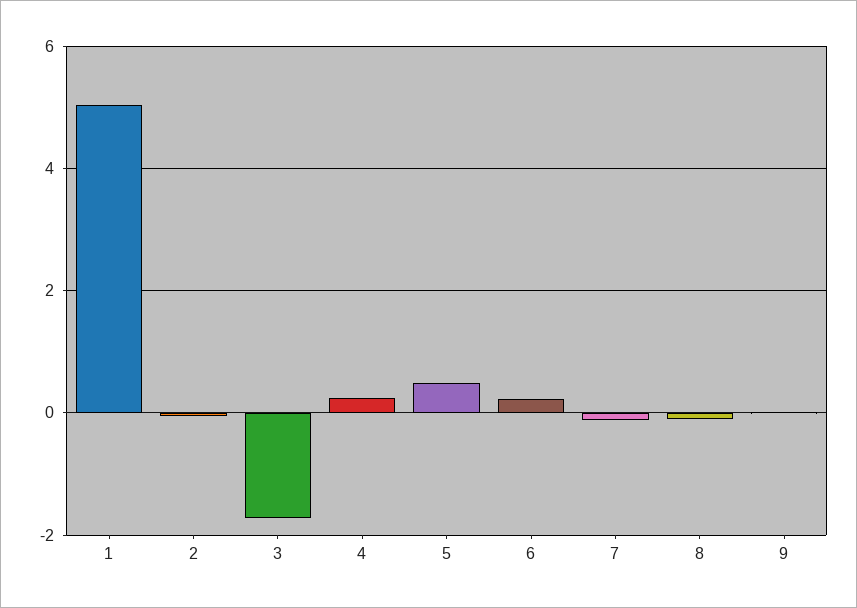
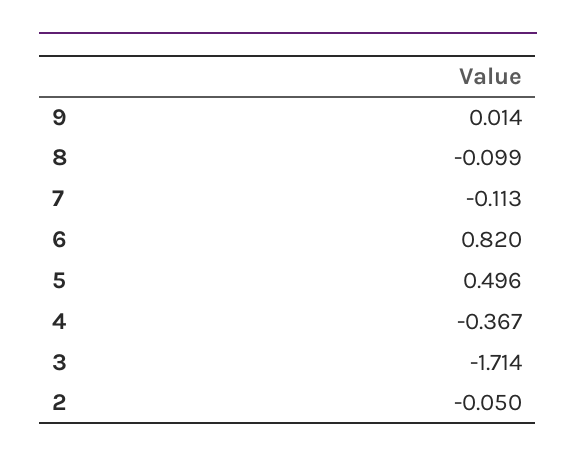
1: 5 -> none
4: 0.2 -> -0.367
6: 0.2 -> 0.82

